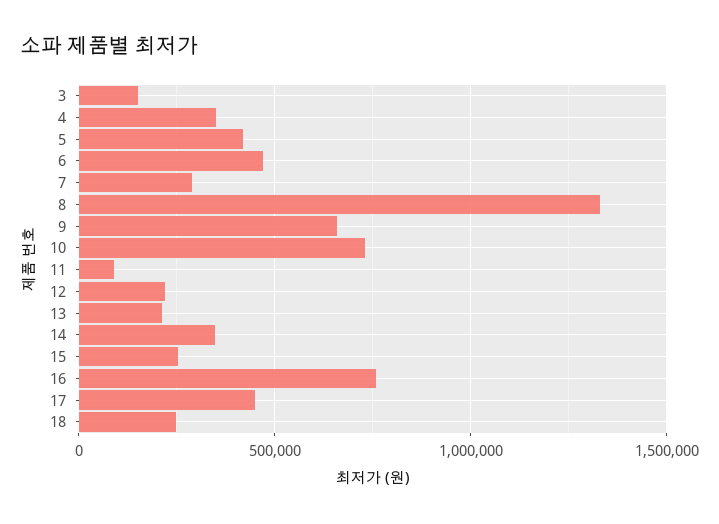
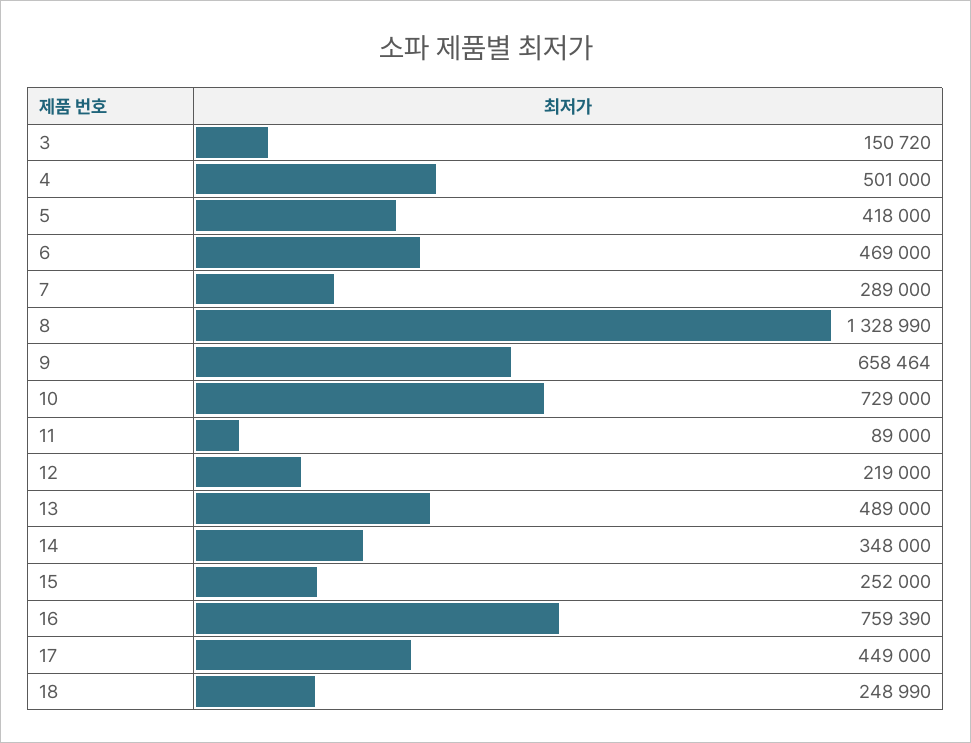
4: 350000 -> 501000
13: 200000 -> 489000

